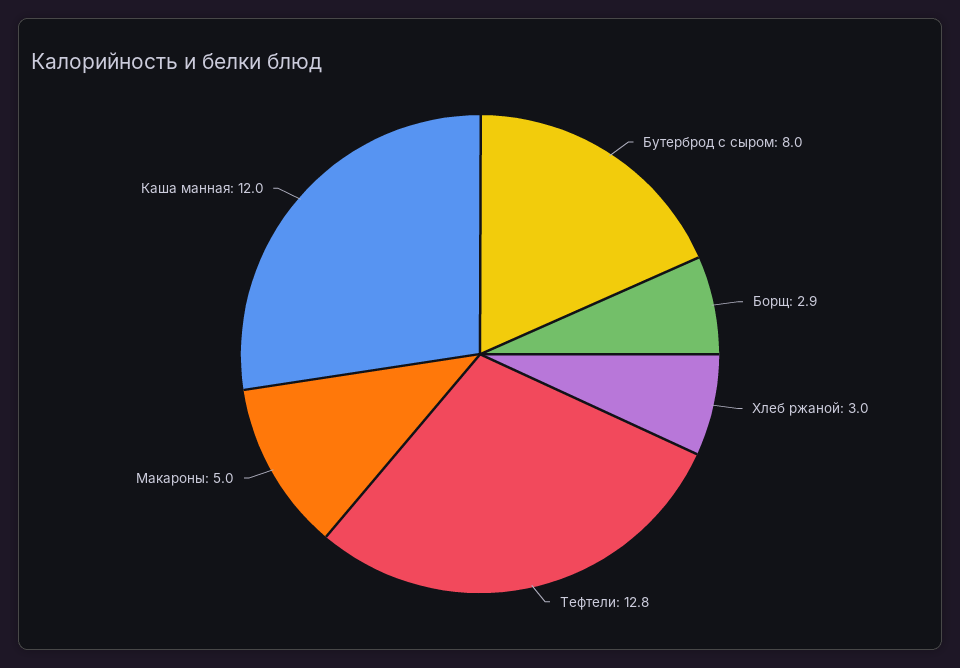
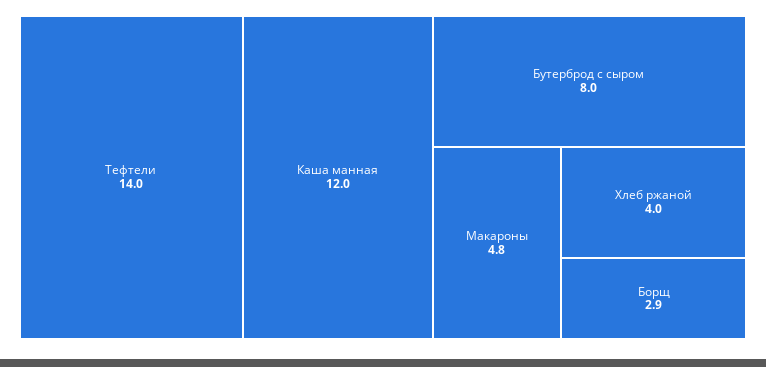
Хлеб ржаной: 3 -> 4
Тефтели: 12.8 -> 14
Макароны: 5 -> 4.8

